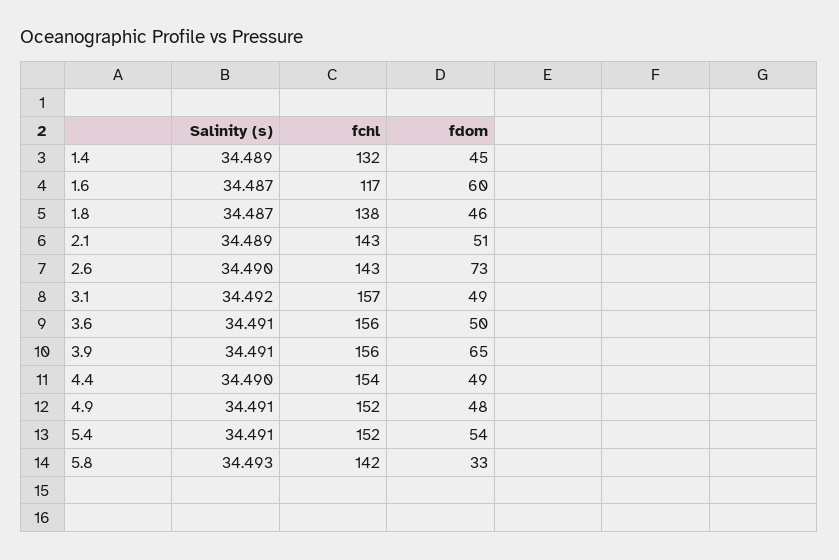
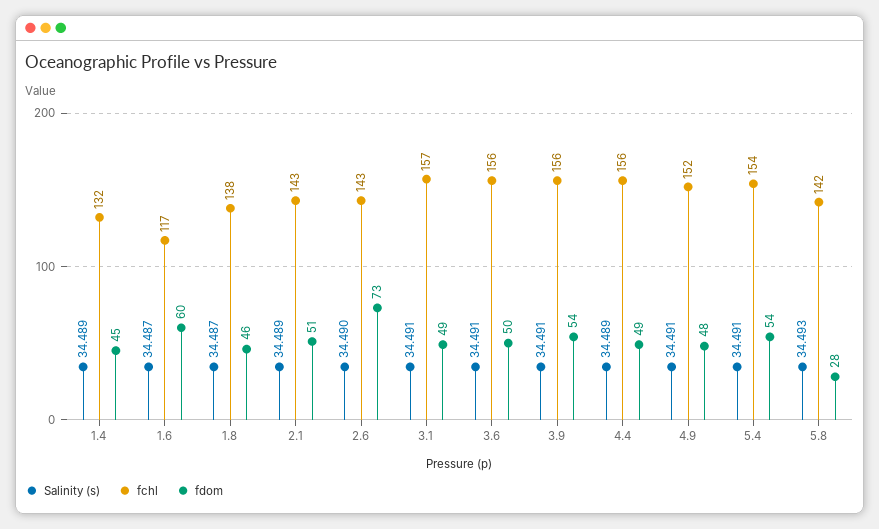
Salinity (s), 3.1: 34.492 -> 34.491
fdom, 3.9: 65 -> 54
Salinity (s), 4.4: 34.49 -> 34.489
fchl, 4.4: 154 -> 156
fchl, 5.4: 152 -> 154
fdom, 5.8: 33 -> 28

